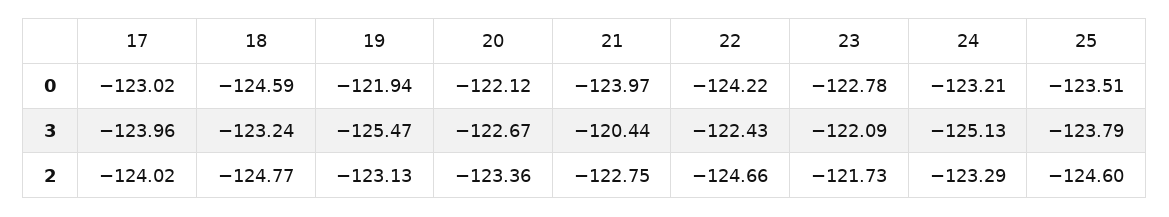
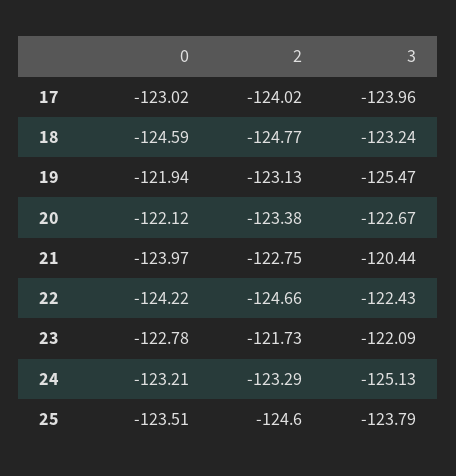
20, 2: -123.36 -> -123.38

